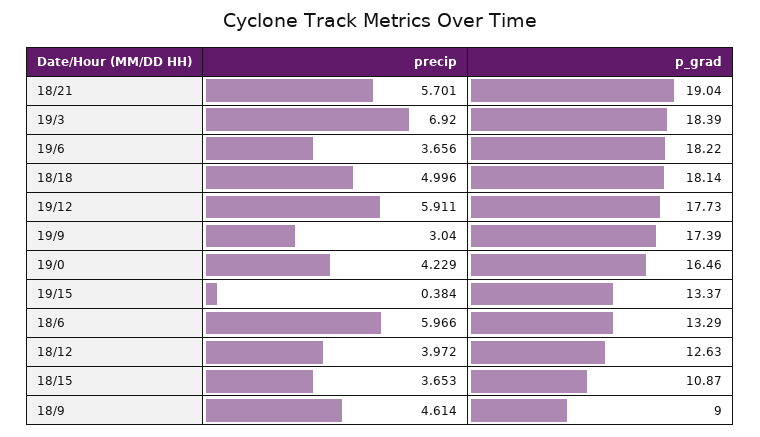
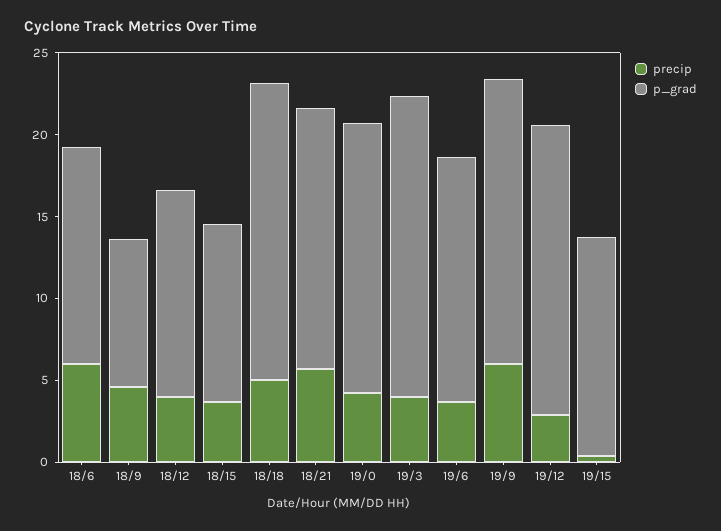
p_grad, 18/21: 19.04 -> 16
precip, 19/3: 6.92 -> 4
p_grad, 19/6: 18.22 -> 15
precip, 19/12: 5.911 -> 3
precip, 19/9: 3.04 -> 6

